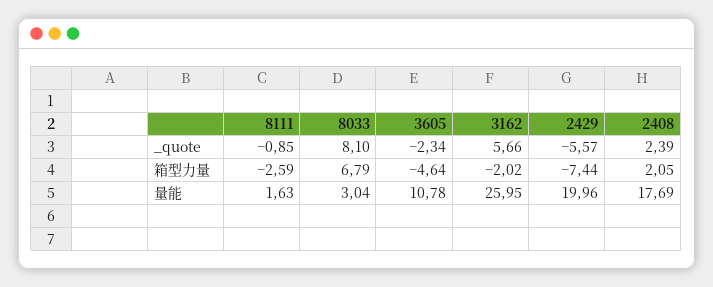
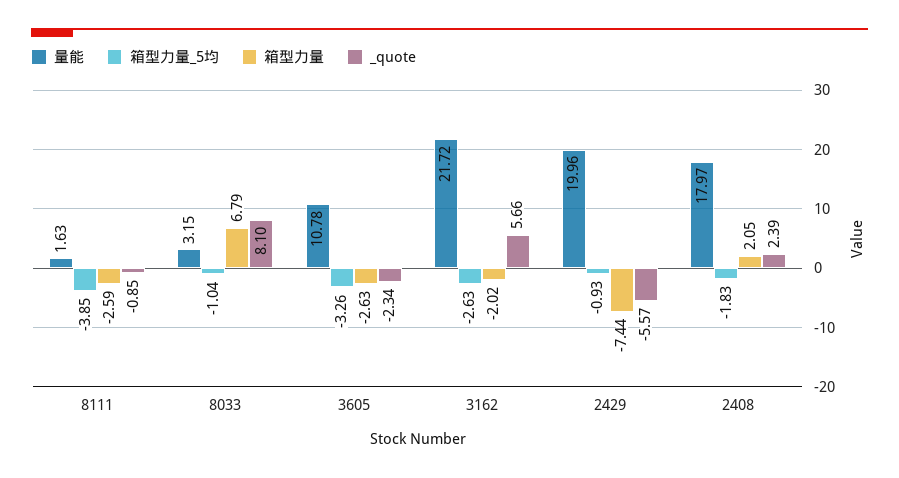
箱型力量, 3605: -4.64 -> -2.63
量能, 8033: 3.04 -> 3.15
量能, 3162: 25.95 -> 21.72
量能, 2408: 17.69 -> 17.97
箱型力量_5均, 8111: none -> -3.85
箱型力量_5均, 8033: none -> -1.04
箱型力量_5均, 3605: none -> -3.26
箱型力量_5均, 3162: none -> -2.63
箱型力量_5均, 2429: none -> -0.93
箱型力量_5均, 2408: none -> -1.83

